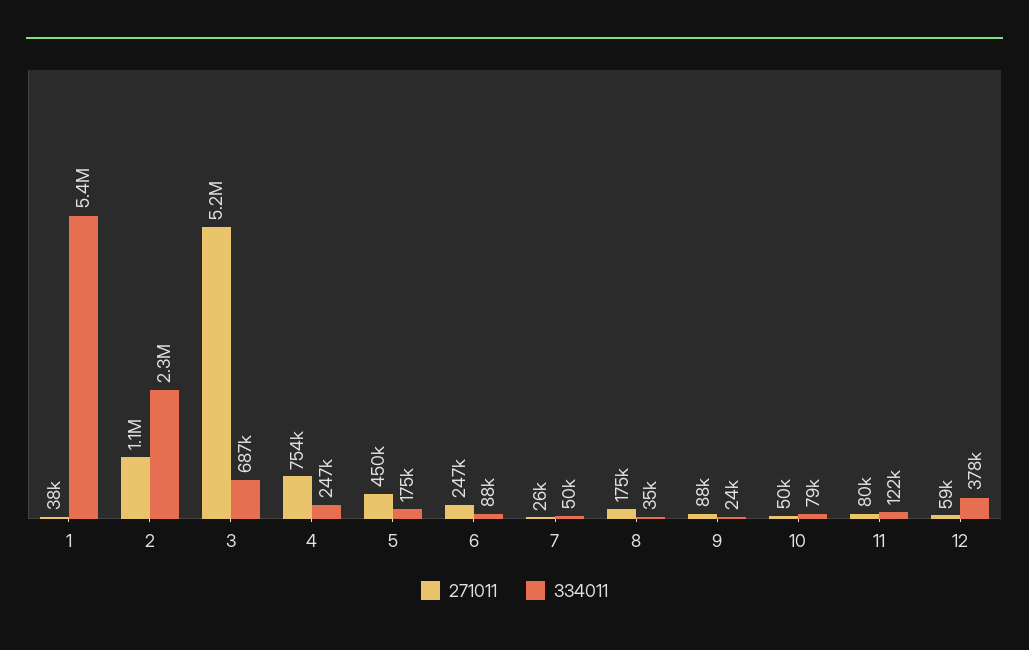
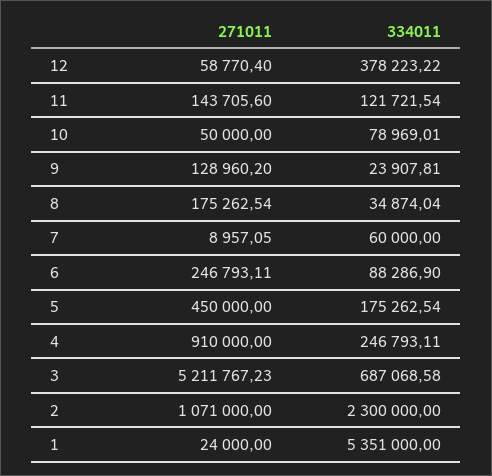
271011, 1: 38000 -> 24000
271011, 4: 754000 -> 910000
271011, 7: 26000 -> 8957.05
334011, 7: 50000 -> 60000
271011, 9: 88000 -> 128960.2
271011, 11: 80000 -> 143705.6

